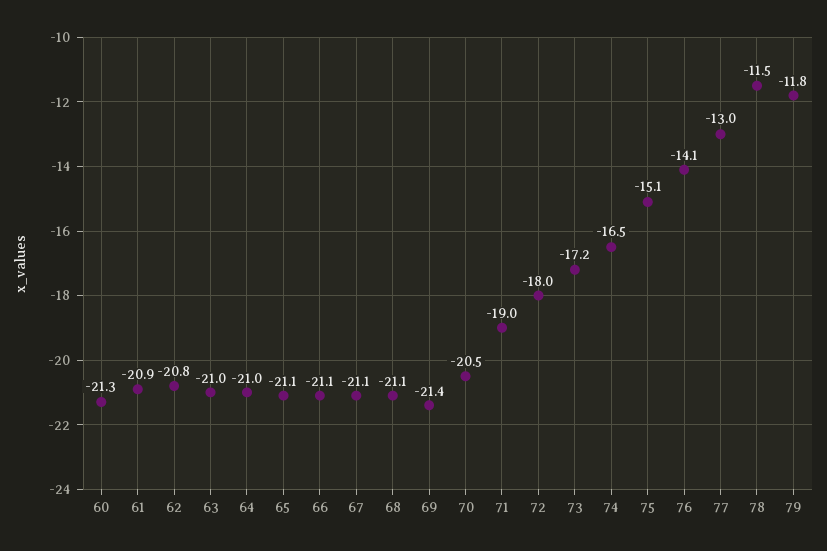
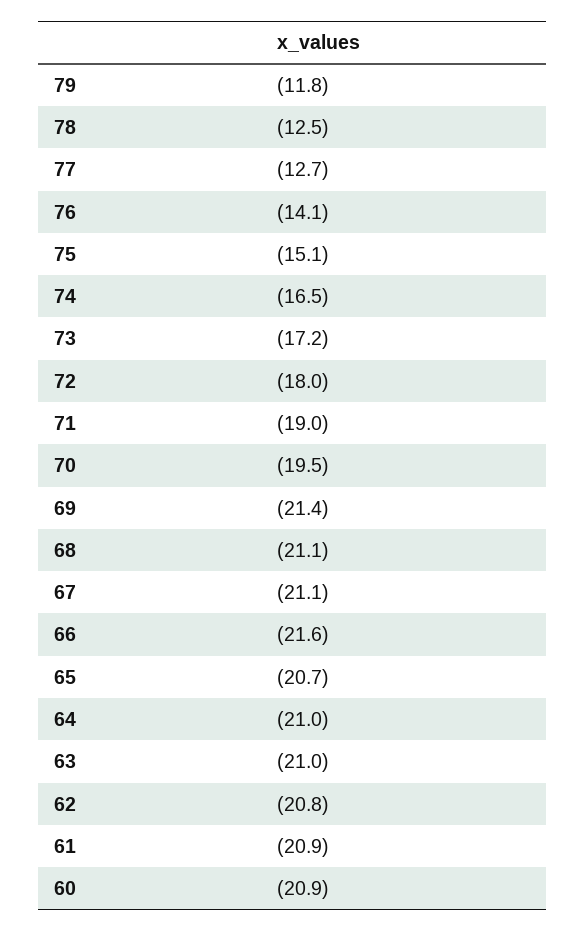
60: -21.3 -> -20.9
65: -21.1 -> -20.7
66: -21.1 -> -21.6
70: -20.5 -> -19.5
77: -13 -> -12.7
78: -11.5 -> -12.5

